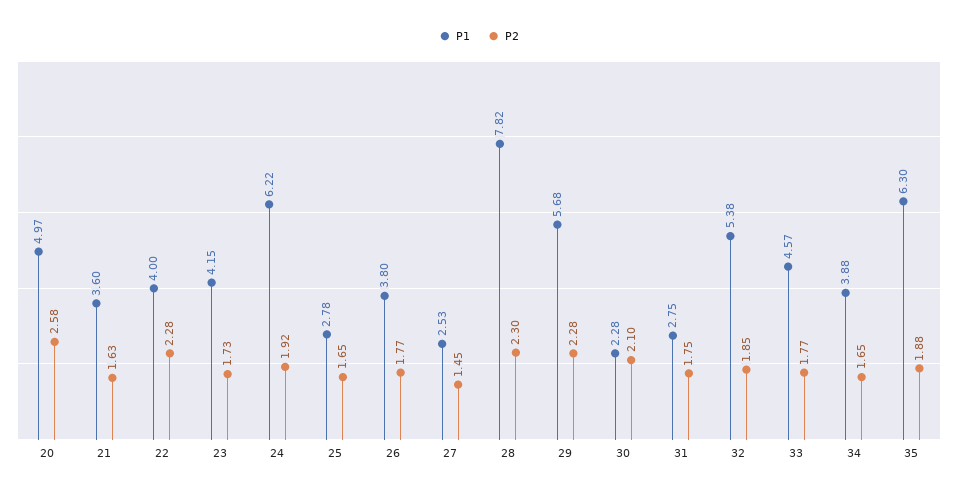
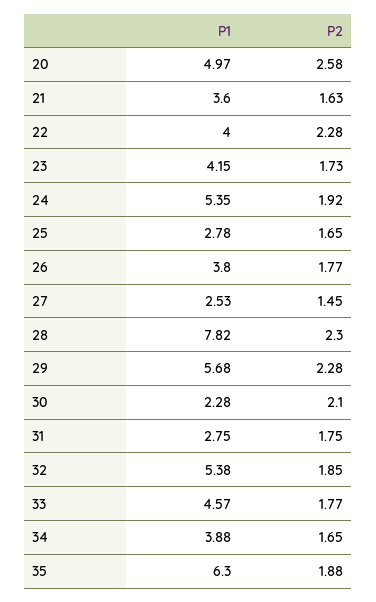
P1, 24: 6.22 -> 5.35

